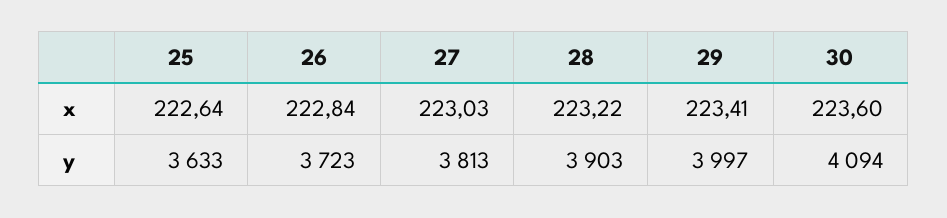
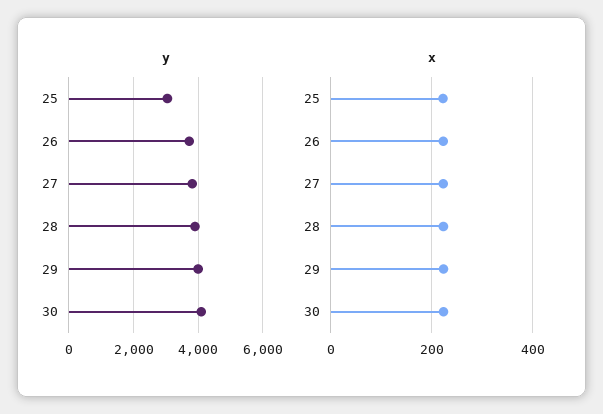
y, 25: 3633 -> 3000

